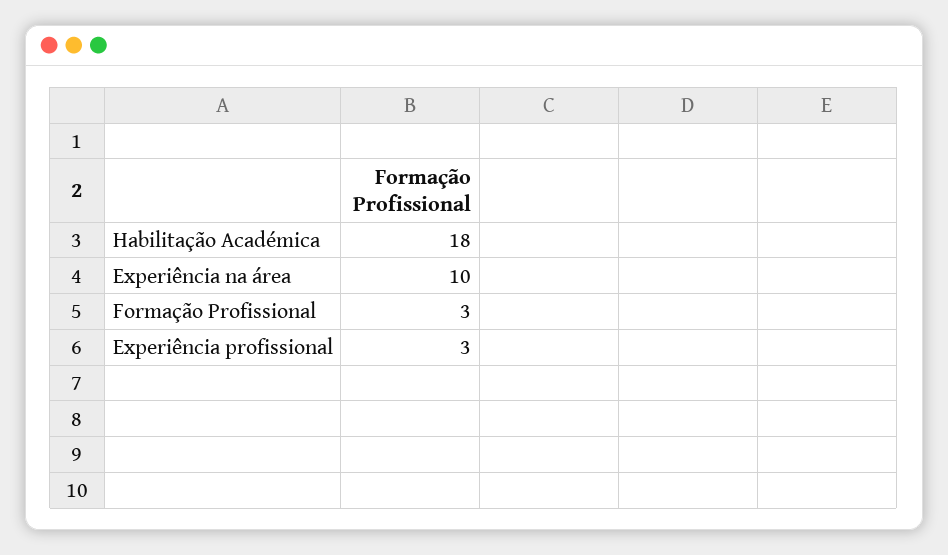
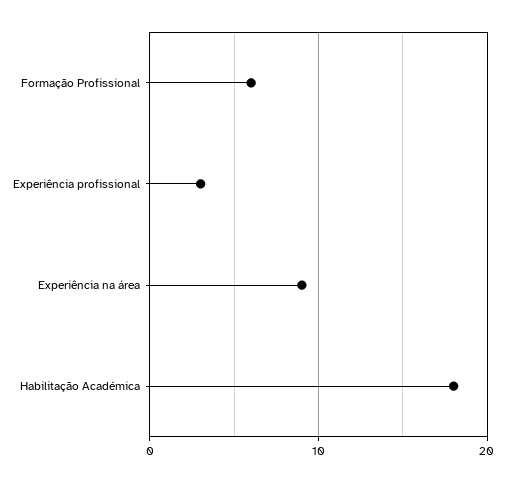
Experiência na área: 10 -> 9
Formação Profissional: 3 -> 6

